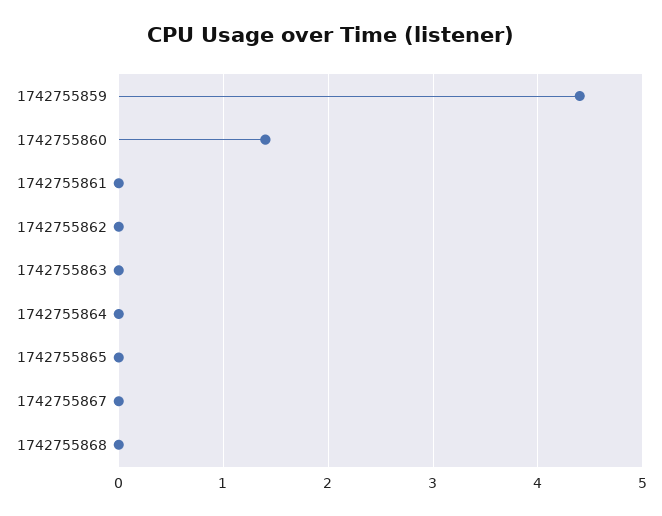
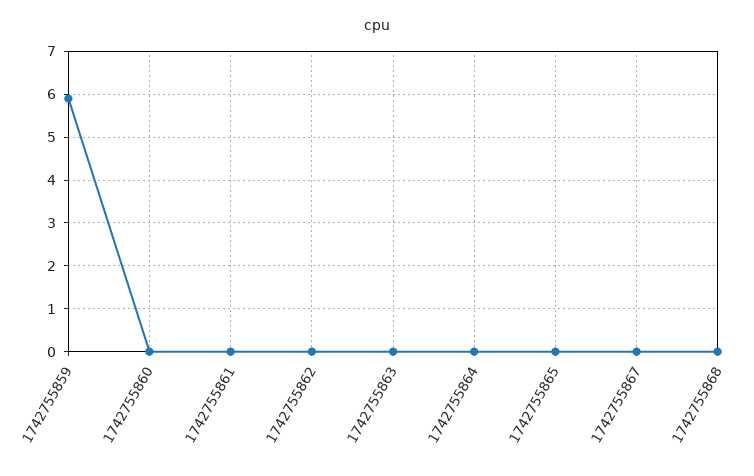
1742755859: 4.4 -> 6
1742755860: 1.4 -> 0

